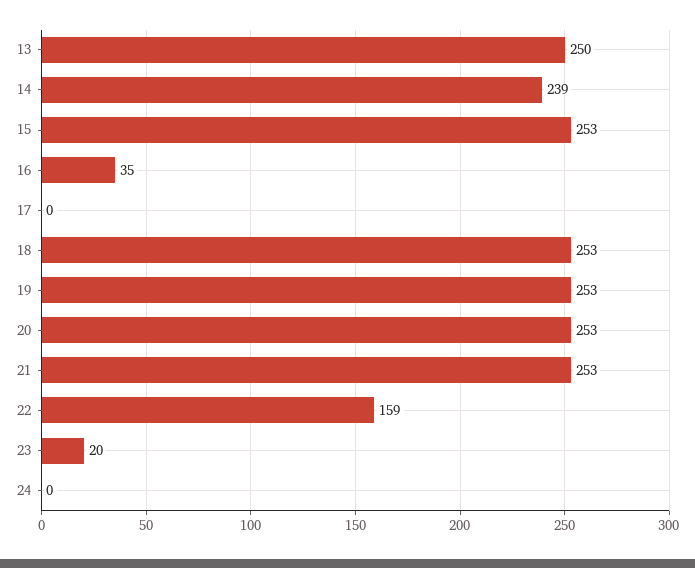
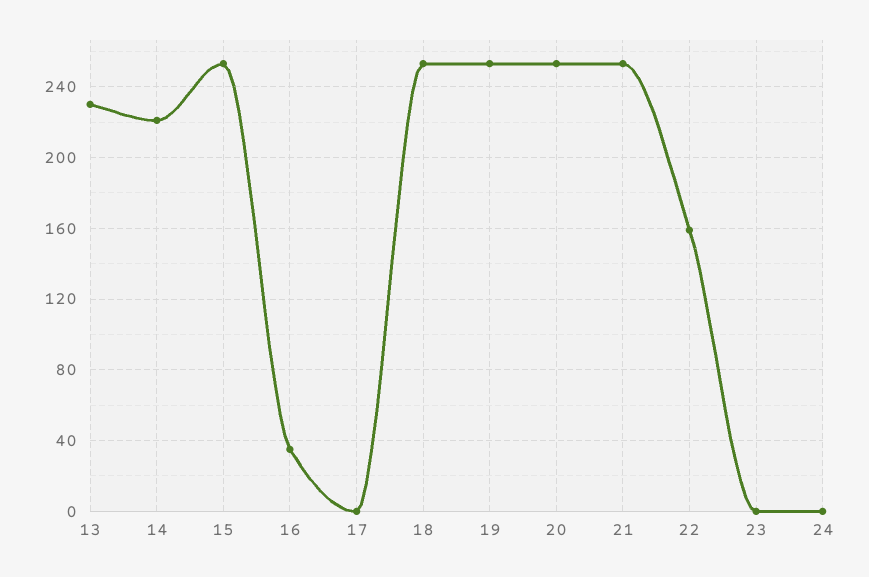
13: 250 -> 230
14: 239 -> 220
23: 20 -> 0

